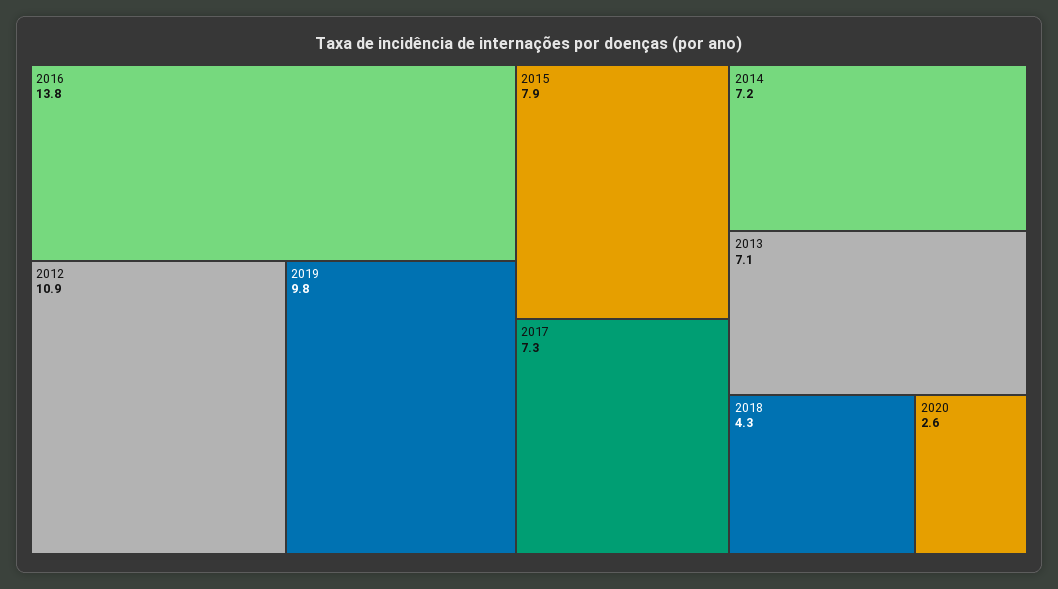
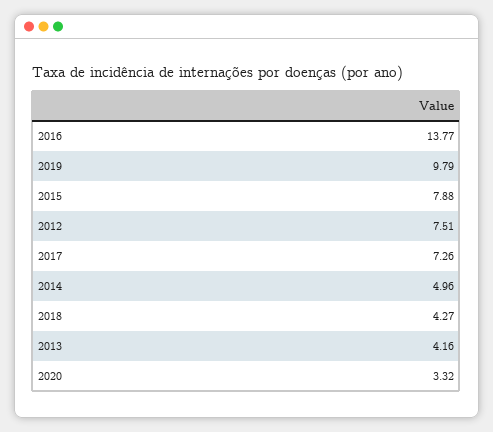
2012: 10.9 -> 7.51
2014: 7.2 -> 4.96
2013: 7.1 -> 4.16
2020: 2.6 -> 3.32

